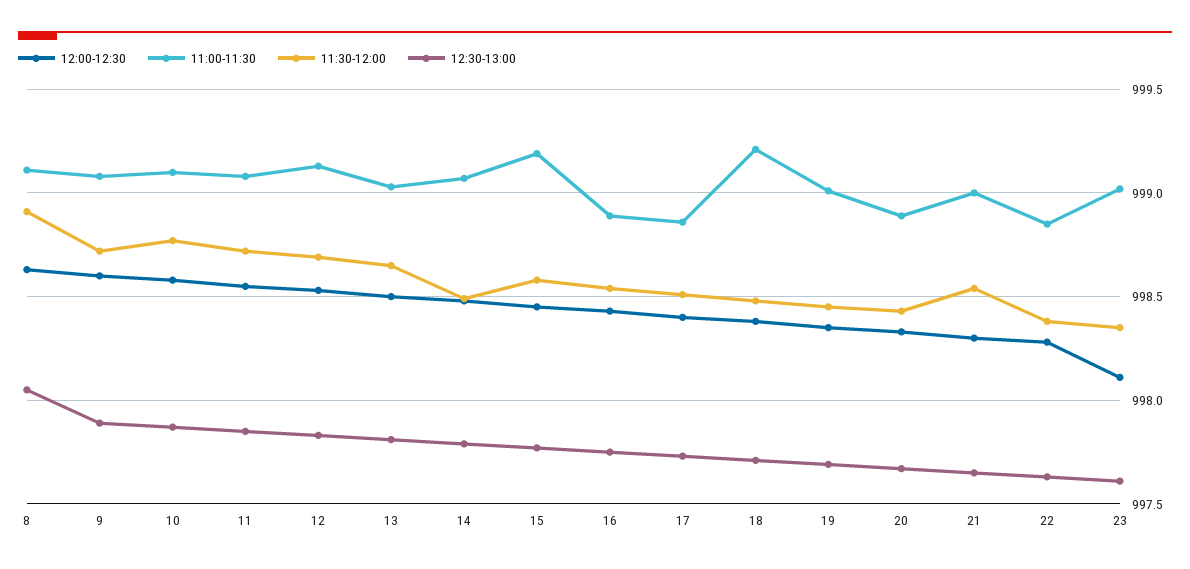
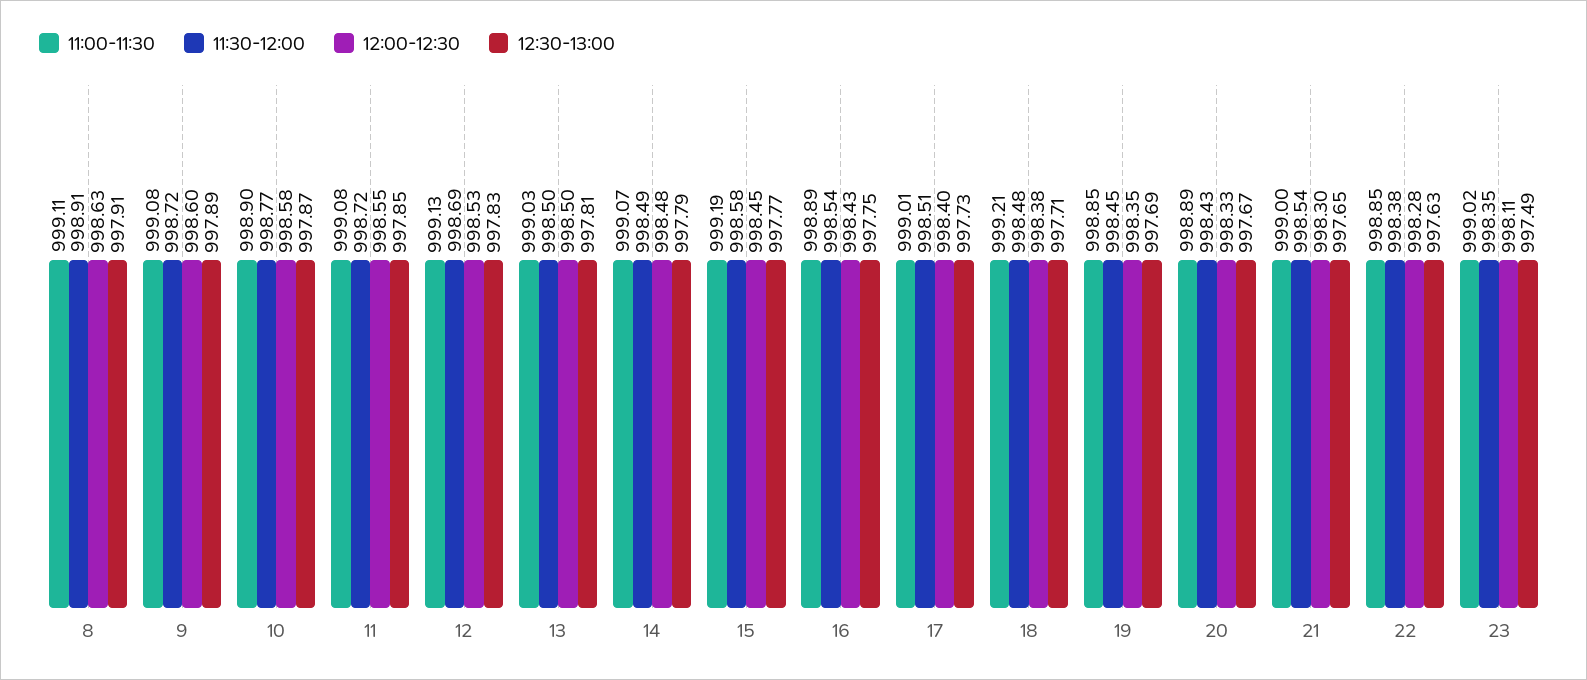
12:30-13:00, 8: 998.05 -> 997.91
11:00-11:30, 10: 999.1 -> 998.9
11:30-12:00, 13: 998.65 -> 998.5
11:00-11:30, 17: 998.85 -> 999.01
11:00-11:30, 19: 999 -> 998.85
12:30-13:00, 23: 997.6 -> 997.49

